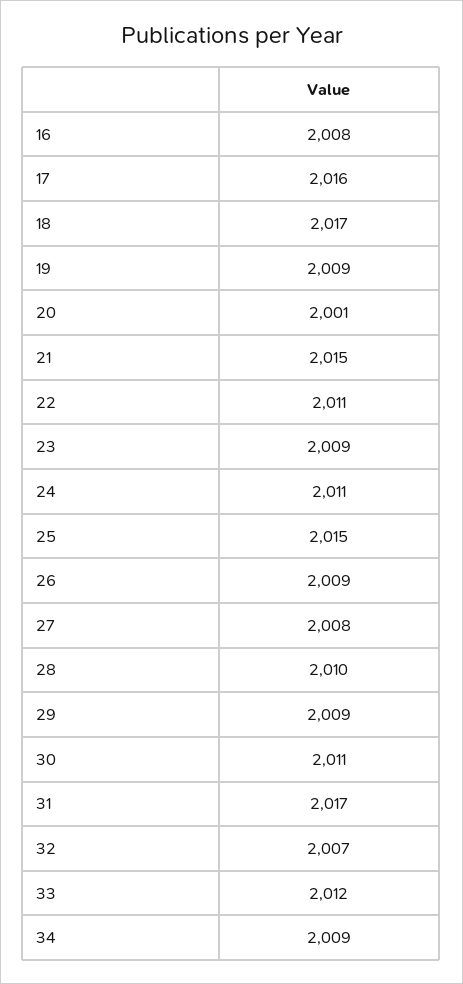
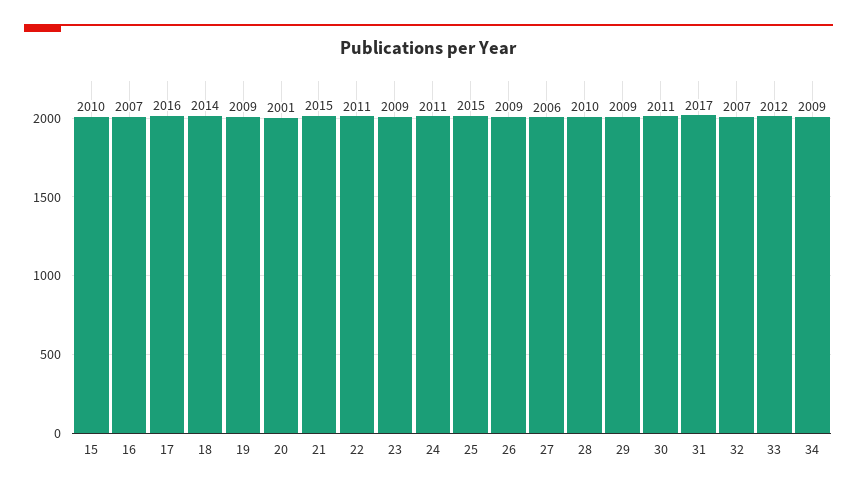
16: 2008 -> 2007
18: 2017 -> 2014
27: 2008 -> 2006
15: none -> 2010

